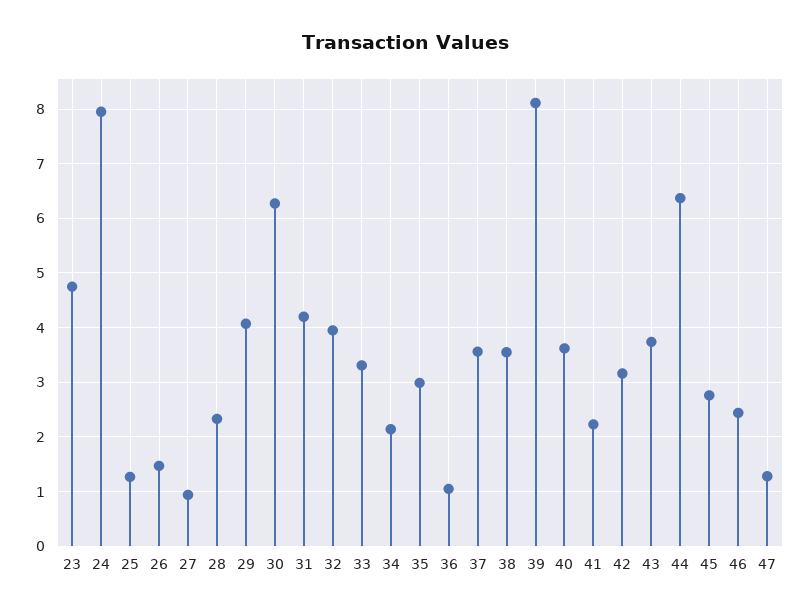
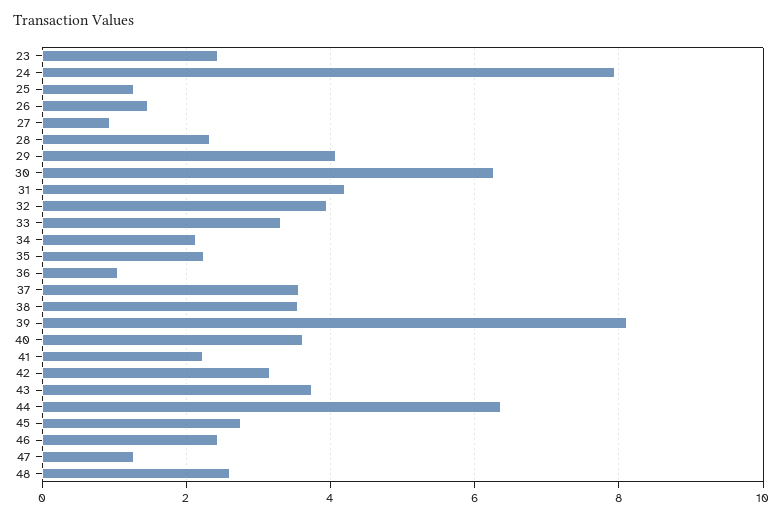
23: 4.8 -> 2.4
35: 3 -> 2.2
48: none -> 2.6

